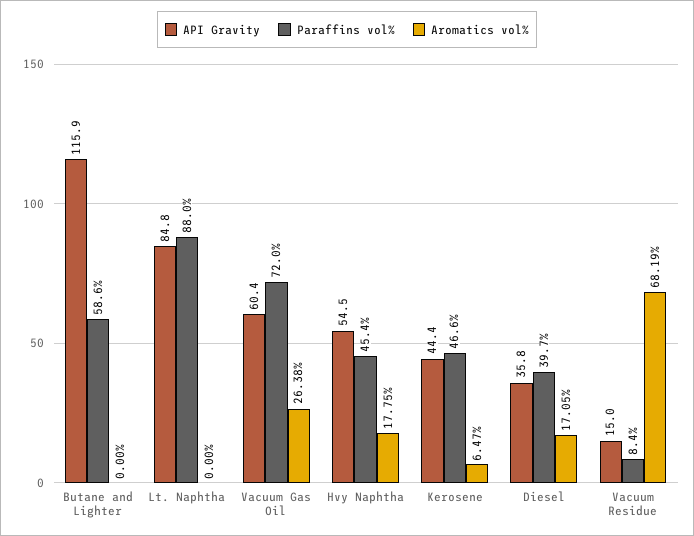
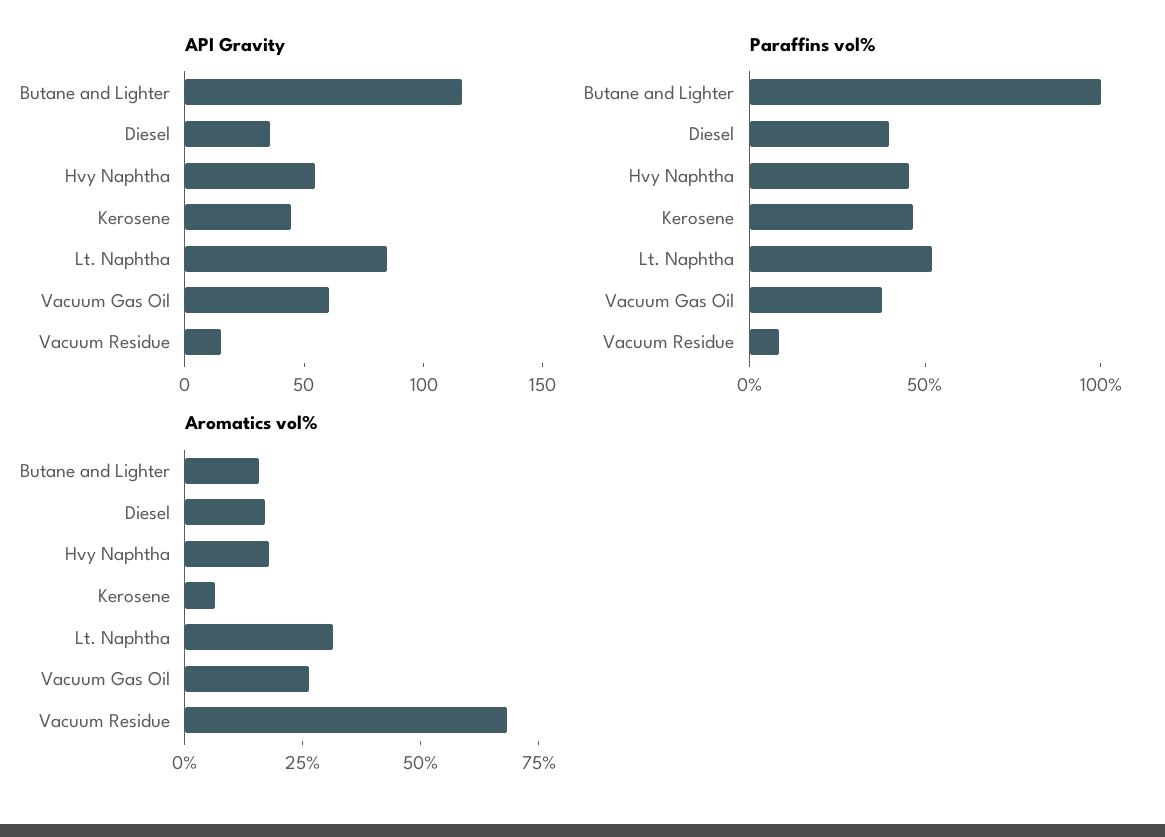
Paraffins vol%, Butane and Lighter: 58.6 -> 100
Aromatics vol%, Butane and Lighter: 0 -> 15
Paraffins vol%, Lt. Naphtha: 88 -> 50
Aromatics vol%, Lt. Naphtha: 0 -> 30
Paraffins vol%, Vacuum Gas Oil: 72 -> 40

